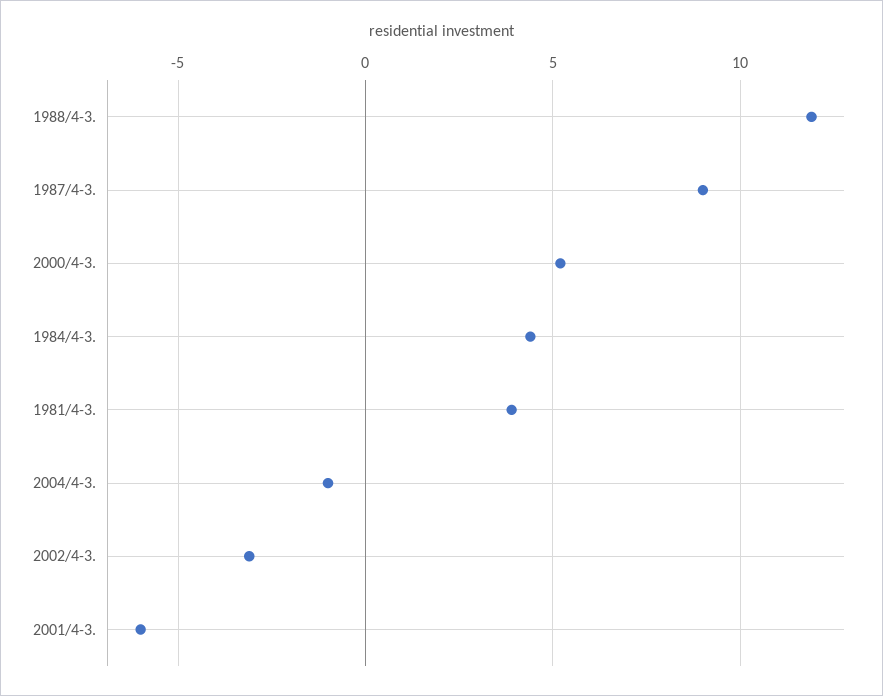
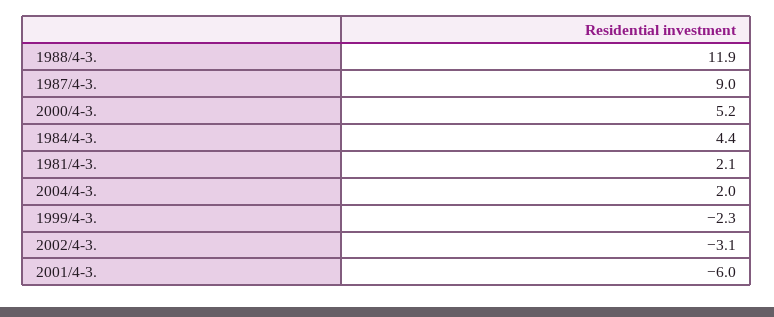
1981/4-3.: 4 -> 2.1
2004/4-3.: -1 -> 2
1999/4-3.: none -> -2.3

